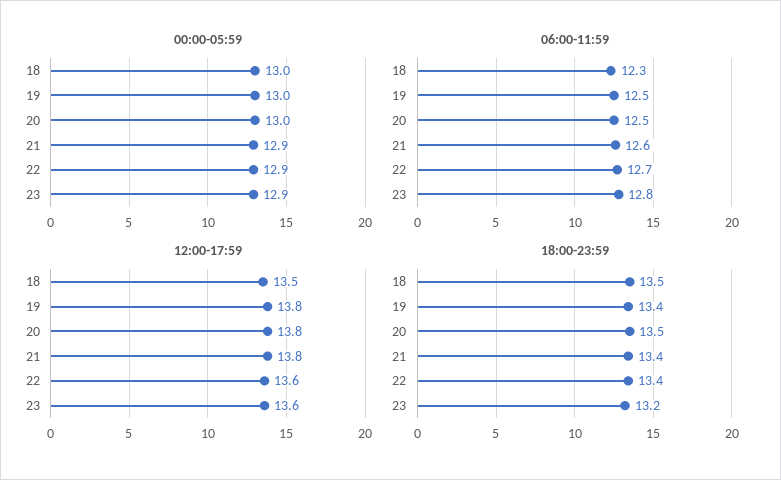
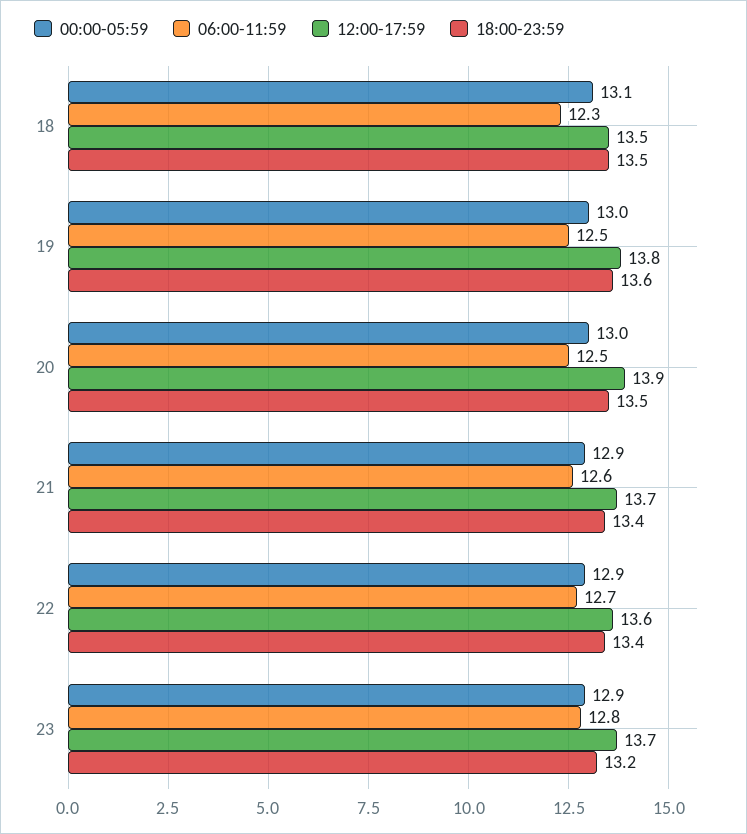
00:00-05:59, 18: 13 -> 13.1
12:00-17:59, 20: 13.8 -> 13.9
12:00-17:59, 21: 13.8 -> 13.7
12:00-17:59, 23: 13.6 -> 13.7
18:00-23:59, 19: 13.4 -> 13.6

